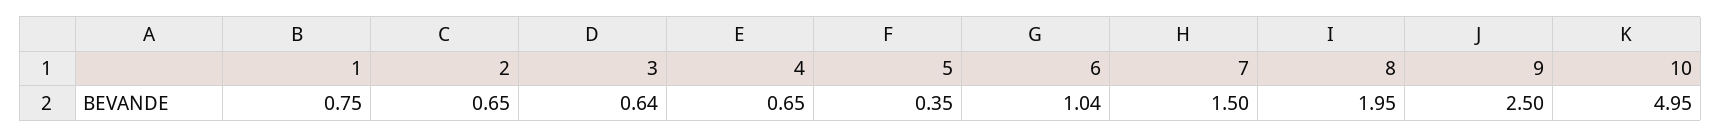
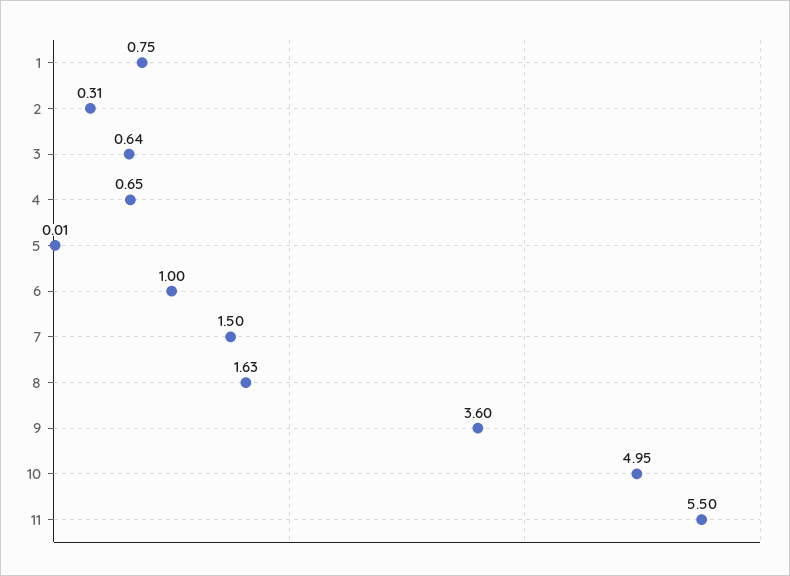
2: 0.65 -> 0.31
5: 0.35 -> 0.01
6: 1.04 -> 1
8: 1.95 -> 1.63
9: 2.5 -> 3.6
11: none -> 5.5

